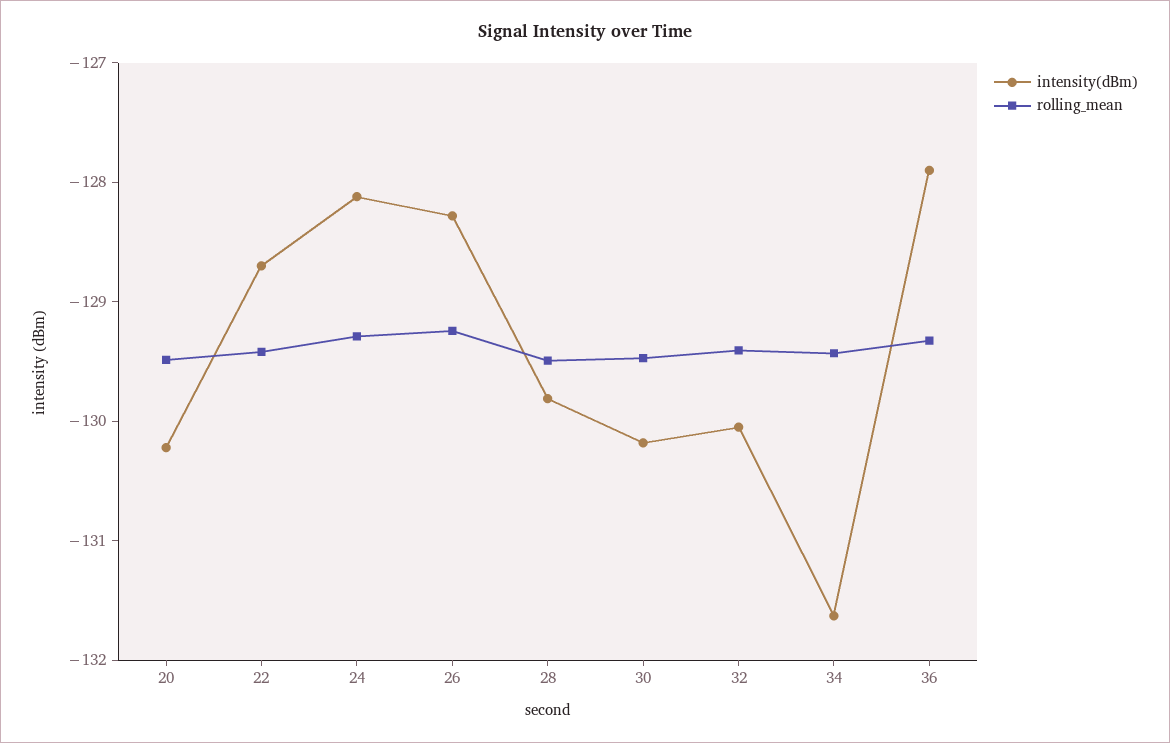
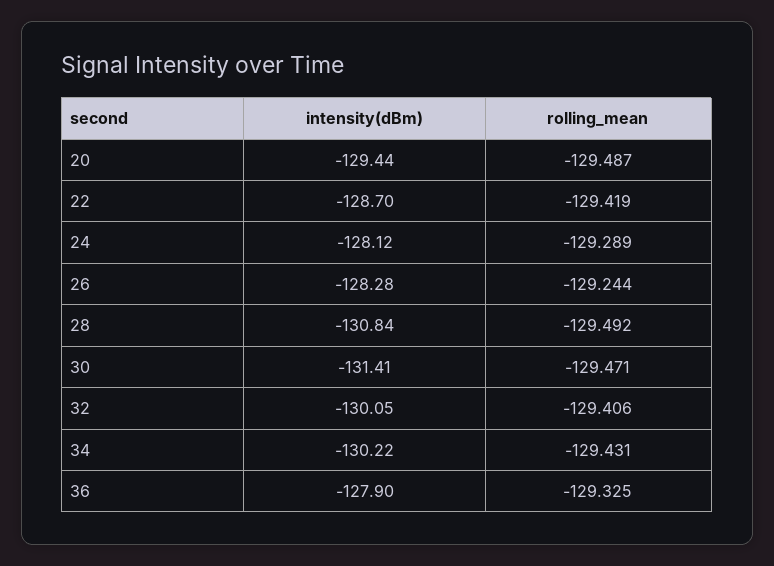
intensity(dBm), 20: -130.2 -> -129.44
intensity(dBm), 28: -129.8 -> -130.84
intensity(dBm), 30: -130.2 -> -131.41
intensity(dBm), 34: -131.6 -> -130.22

